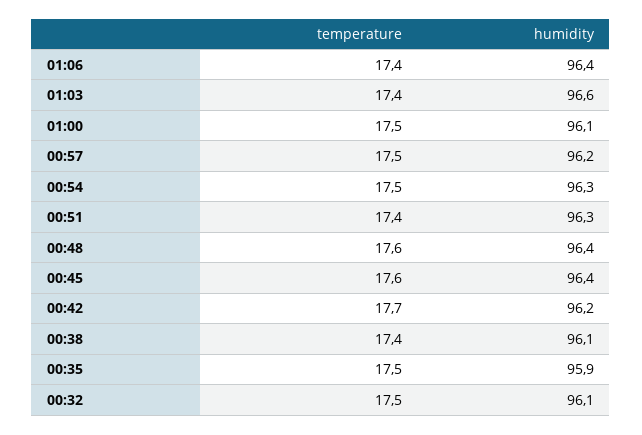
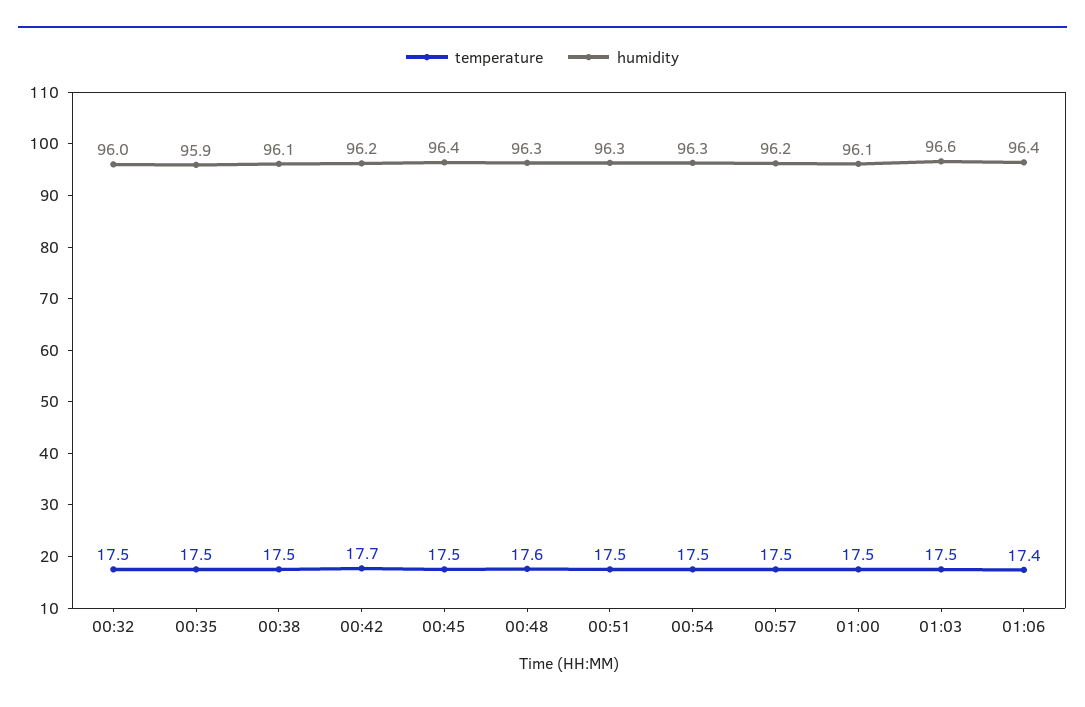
temperature, 01:03: 17.4 -> 17.5
temperature, 00:51: 17.4 -> 17.5
humidity, 00:48: 96.4 -> 96.3
temperature, 00:45: 17.6 -> 17.5
temperature, 00:38: 17.4 -> 17.5
humidity, 00:32: 96.1 -> 96

